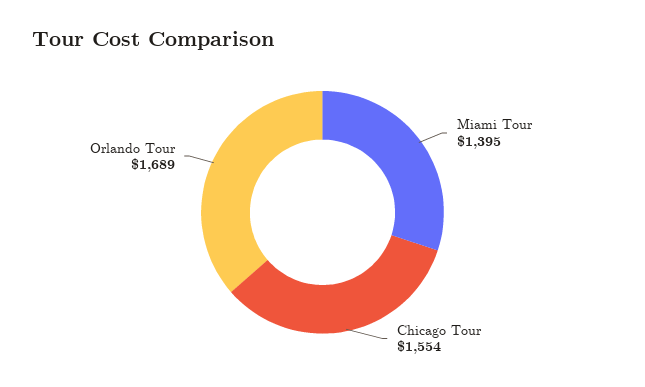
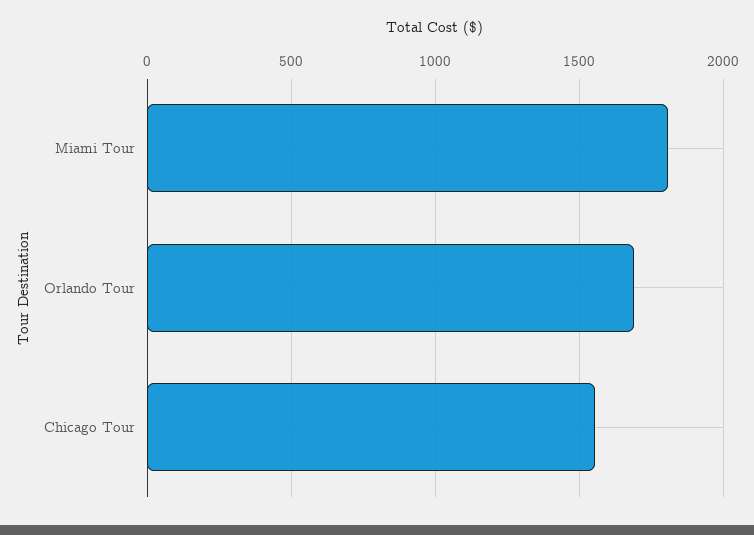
Miami Tour: 1395 -> 1800

